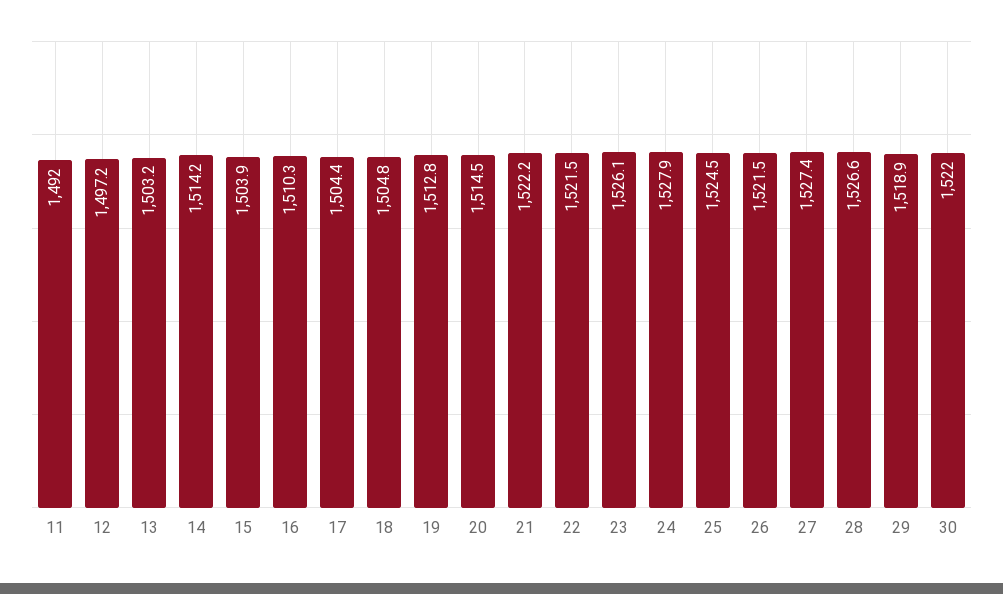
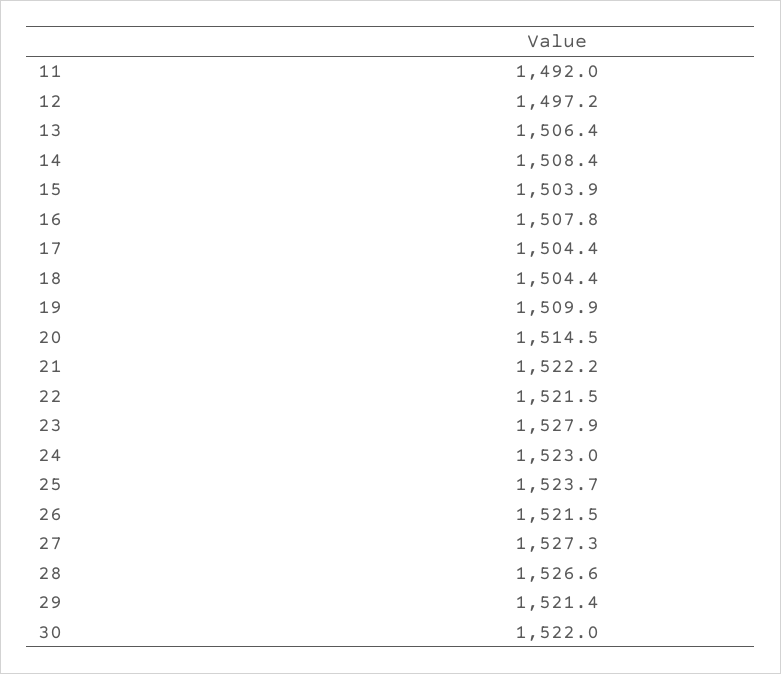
13: 1503.2 -> 1506.4
14: 1514.2 -> 1508.4
16: 1510.3 -> 1507.8
18: 1504.8 -> 1504.4
19: 1512.8 -> 1509.9
23: 1526.1 -> 1527.9
24: 1527.9 -> 1523
25: 1524.5 -> 1523.7
27: 1527.4 -> 1527.3
29: 1518.9 -> 1521.4

